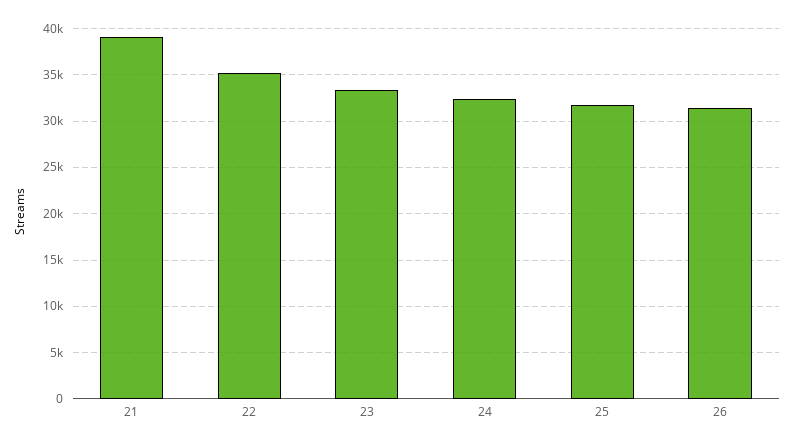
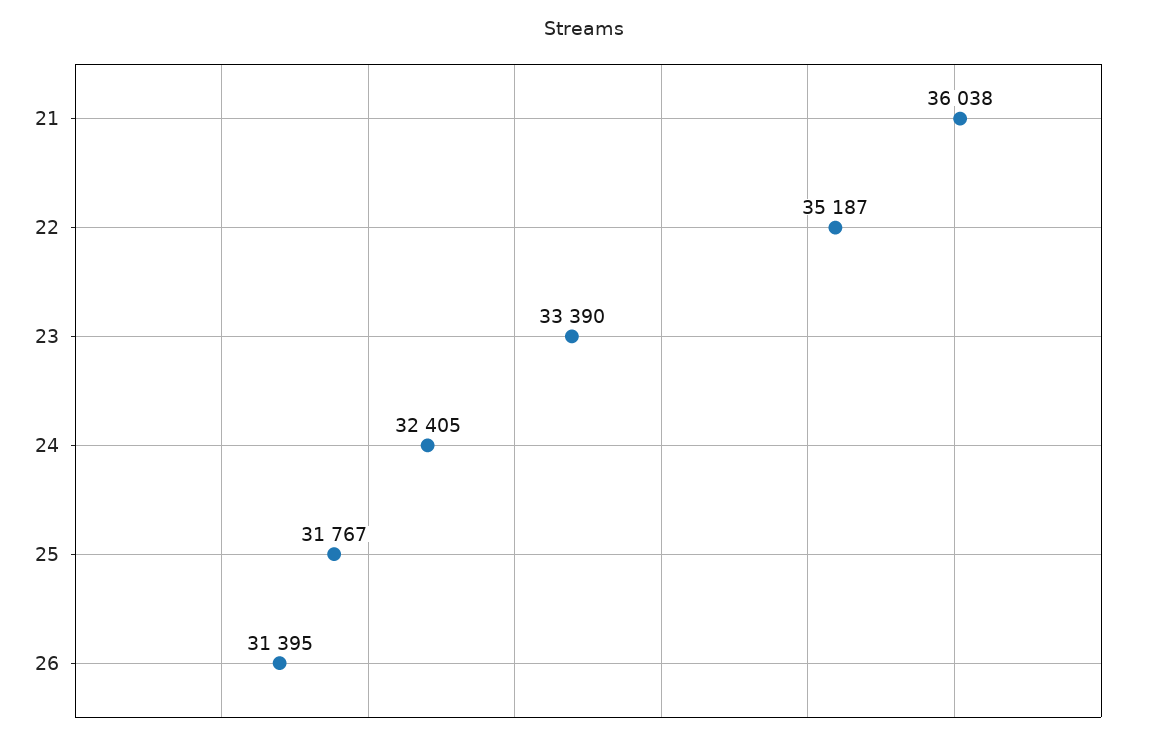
21: 39000 -> 36038

